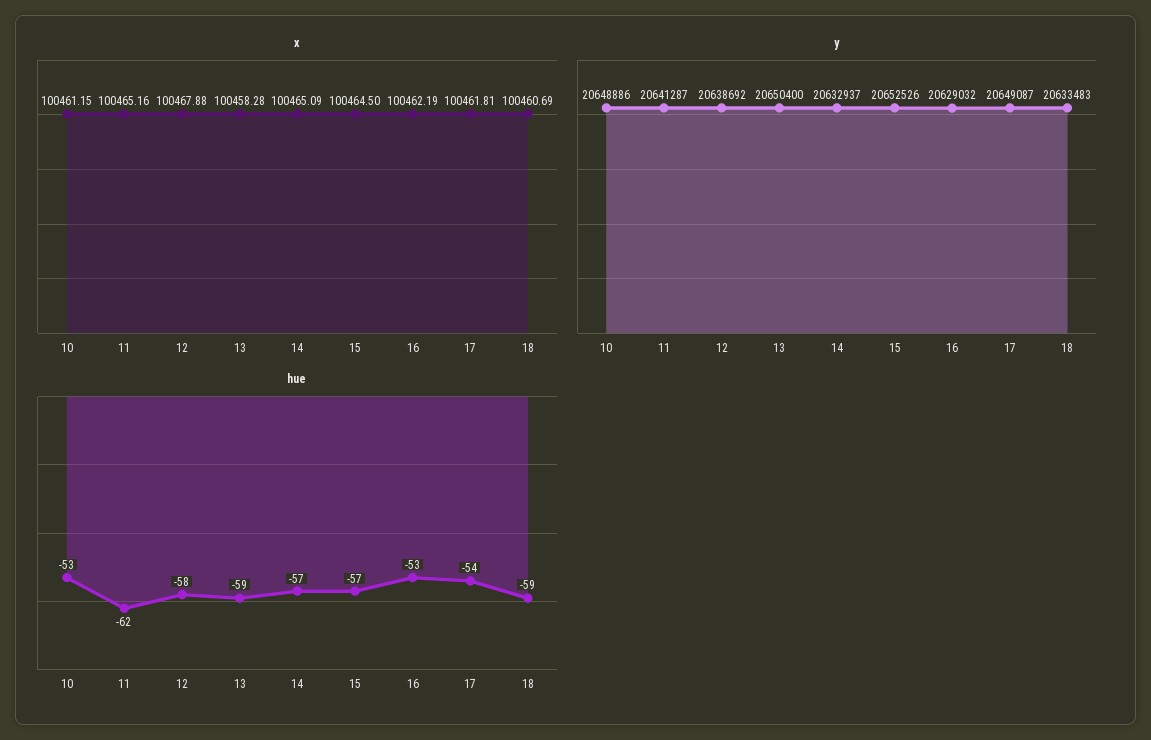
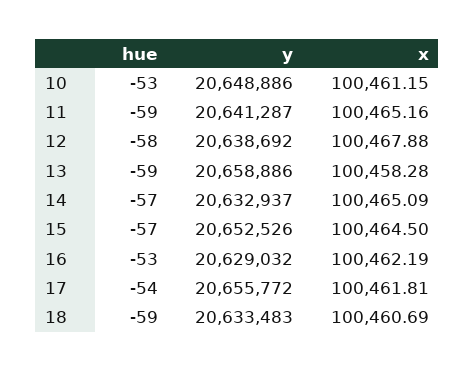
y, 13: 20650400 -> 20658886
y, 17: 20649087 -> 20655772
hue, 11: -62 -> -59

